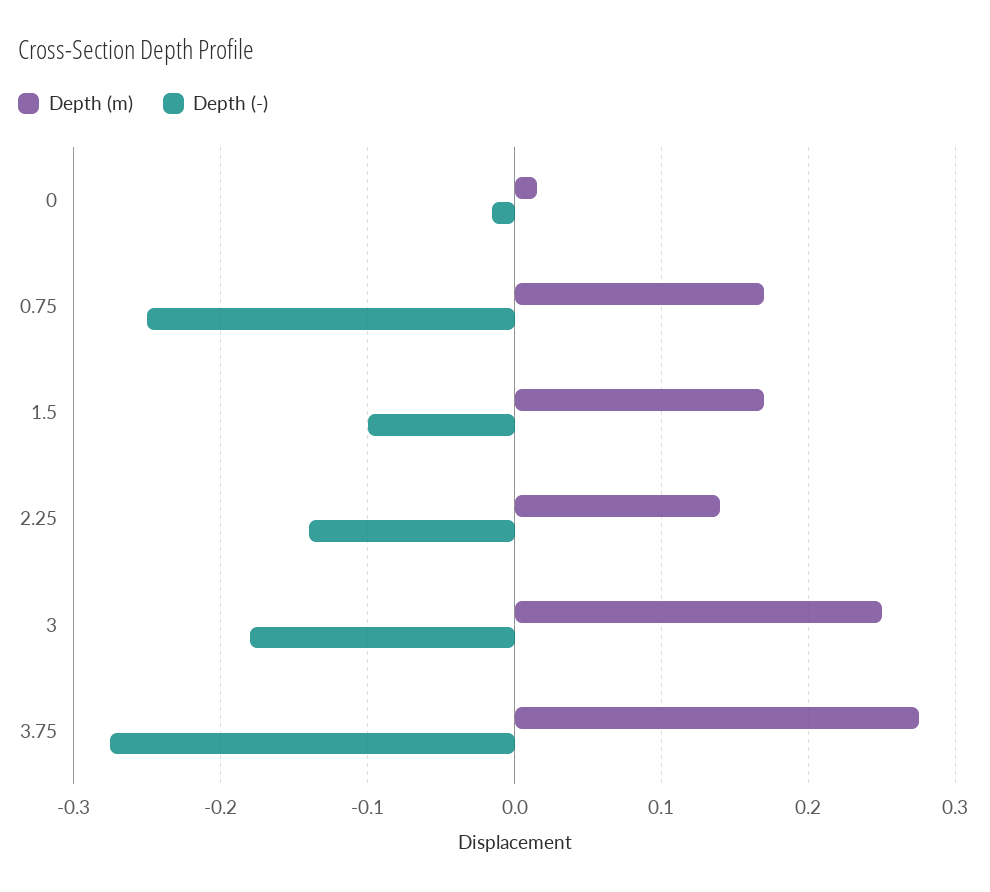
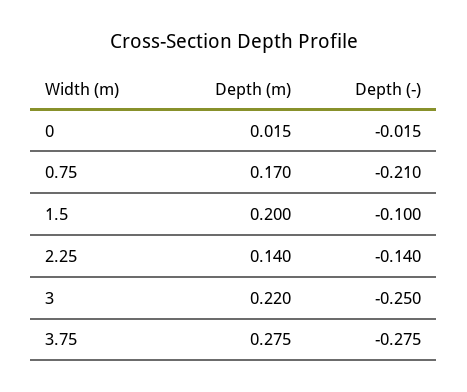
Depth (-), 0.75: -0.25 -> -0.21
Depth (m), 1.5: 0.17 -> 0.2
Depth (m), 3: 0.25 -> 0.22
Depth (-), 3: -0.18 -> -0.25

